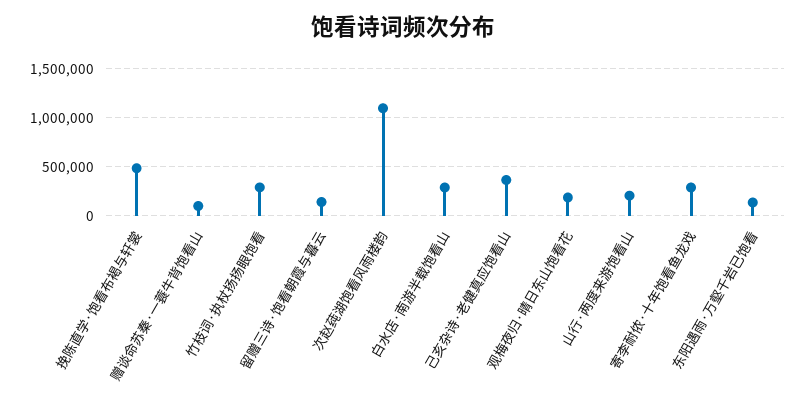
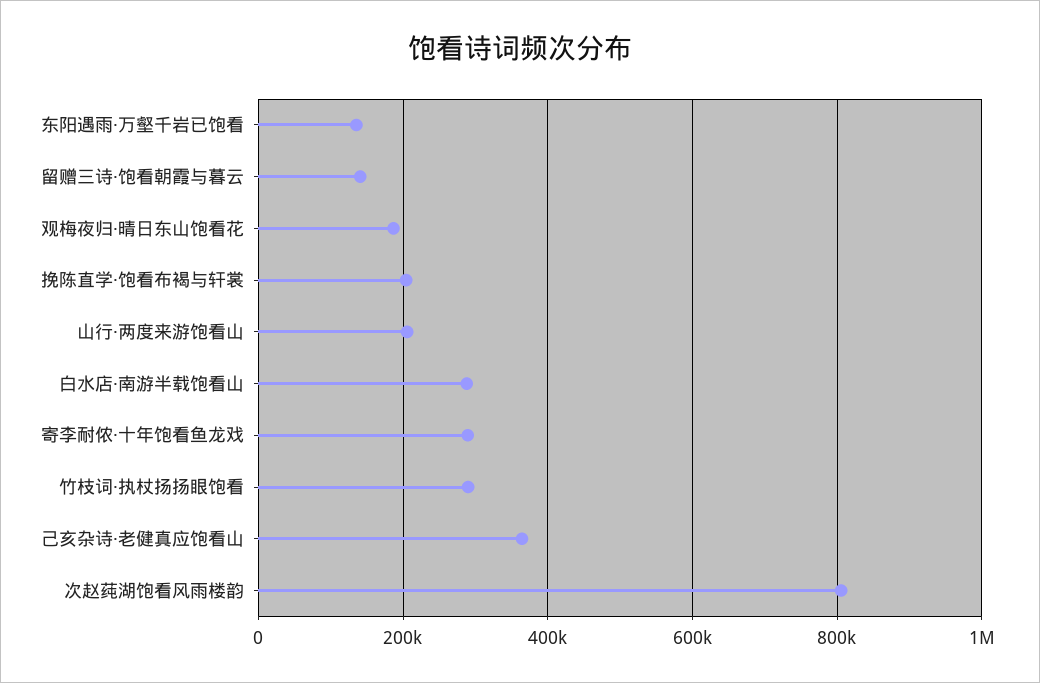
挽陈直学·饱看布褐与轩裳: 500000 -> 200000
赠谈命苏秦·一蓑牛背饱看山: 100000 -> none
次赵莼湖饱看风雨楼韵: 1100000 -> 800000

